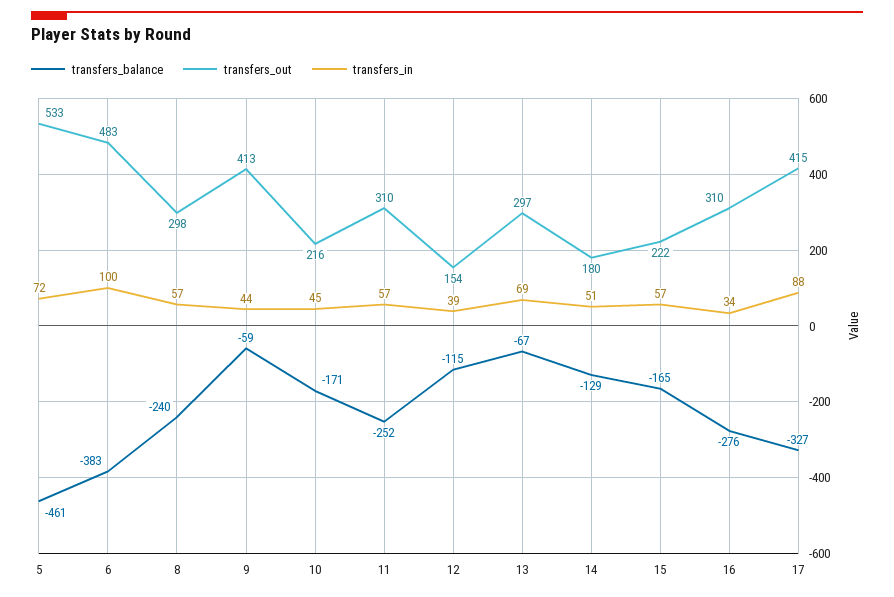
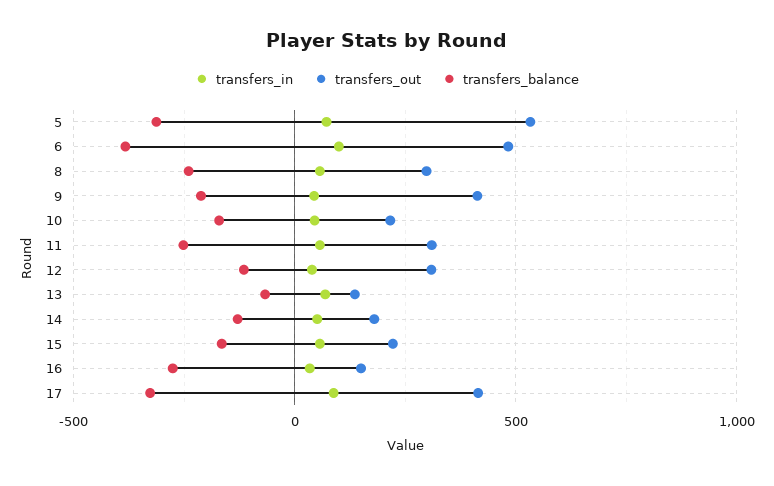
transfers_balance, 5: -461 -> -300
transfers_balance, 9: -59 -> -200
transfers_out, 12: 154 -> 300
transfers_out, 13: 297 -> 150
transfers_out, 16: 310 -> 150

